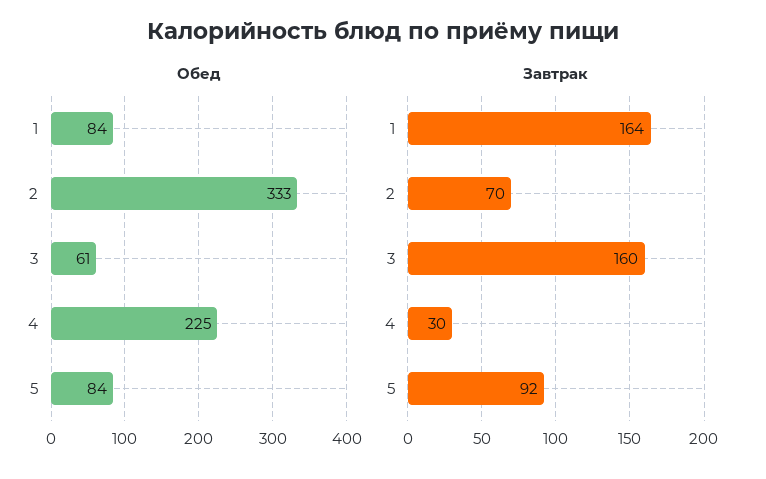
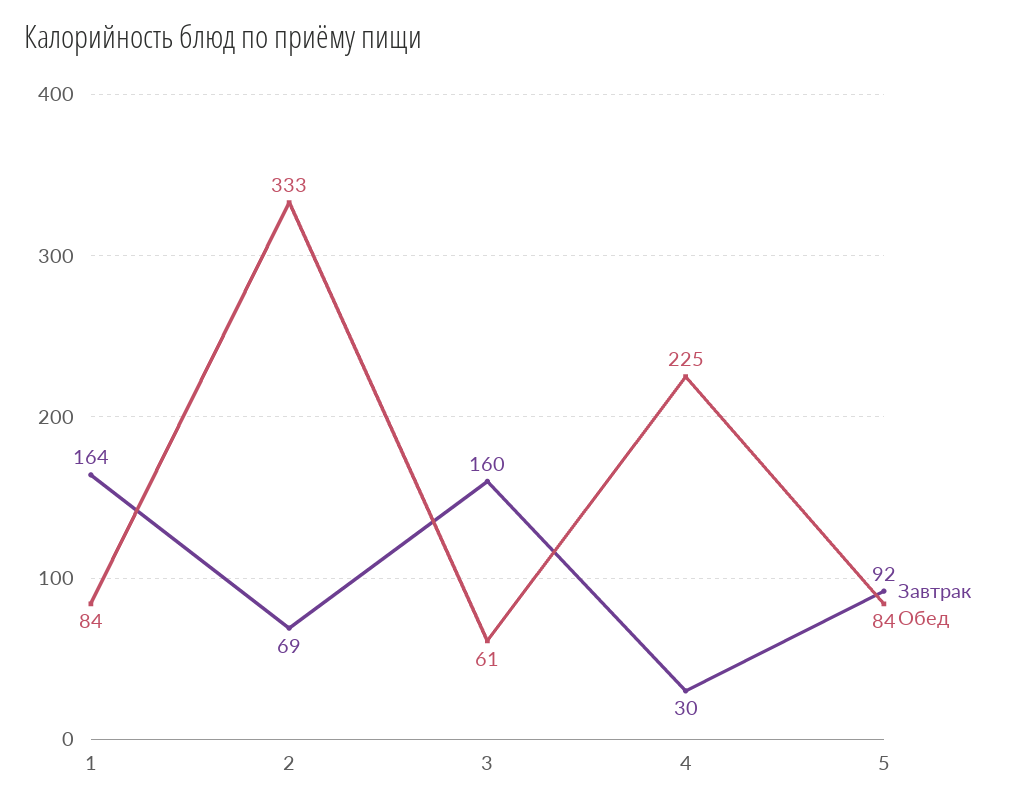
Завтрак, 2: 70 -> 69

